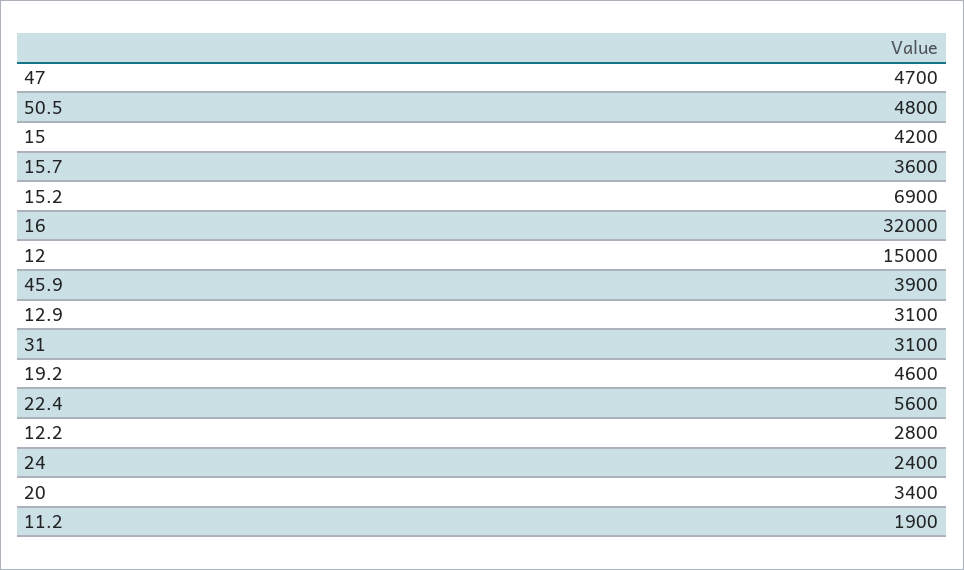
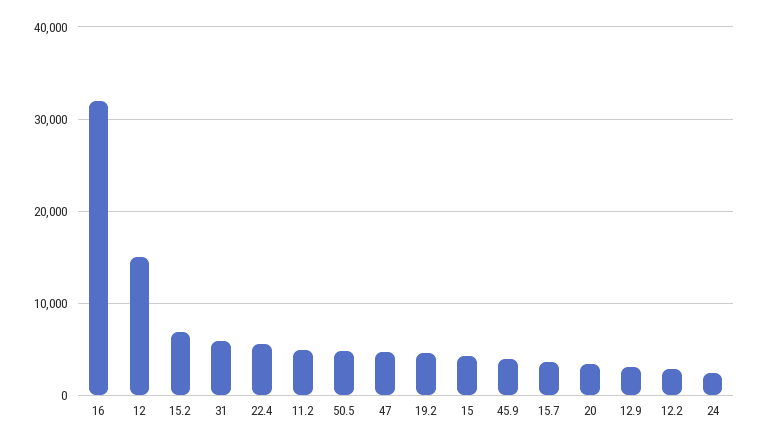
31: 3100 -> 6000
11.2: 1900 -> 5000

